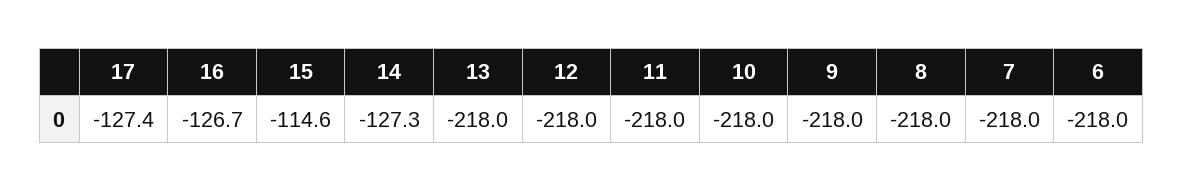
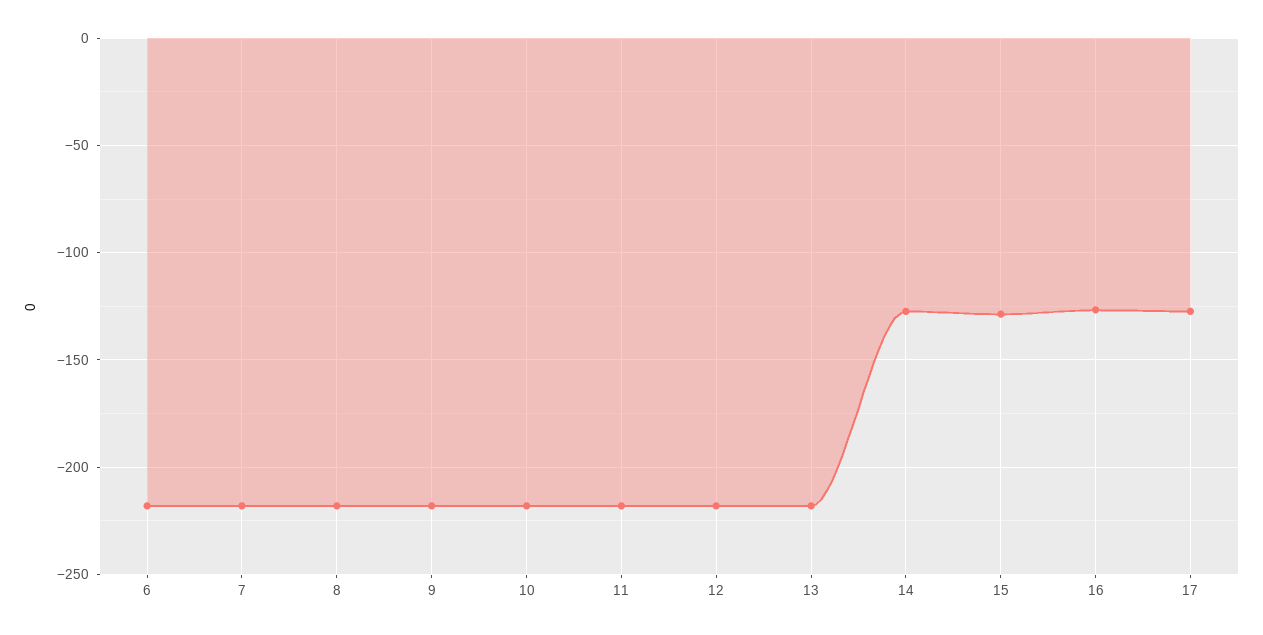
15: -114.6 -> -130

